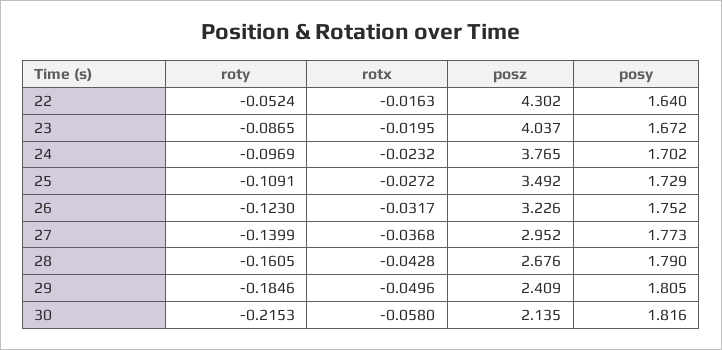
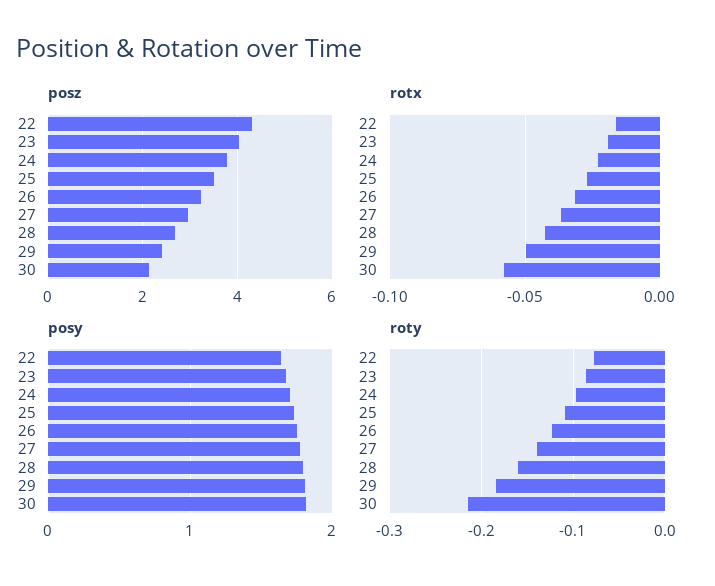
roty, 22: -0.0524 -> -0.08

